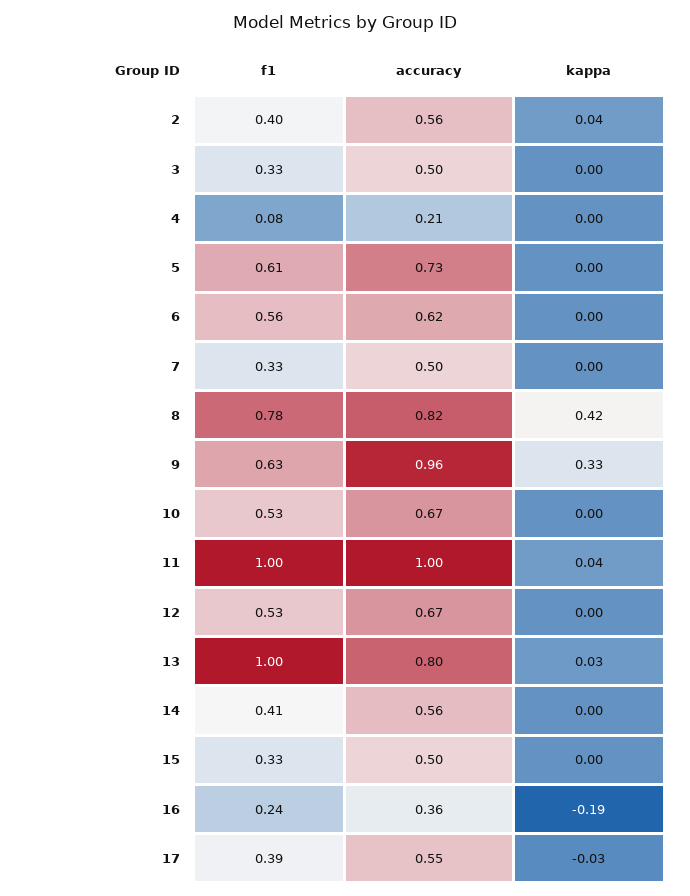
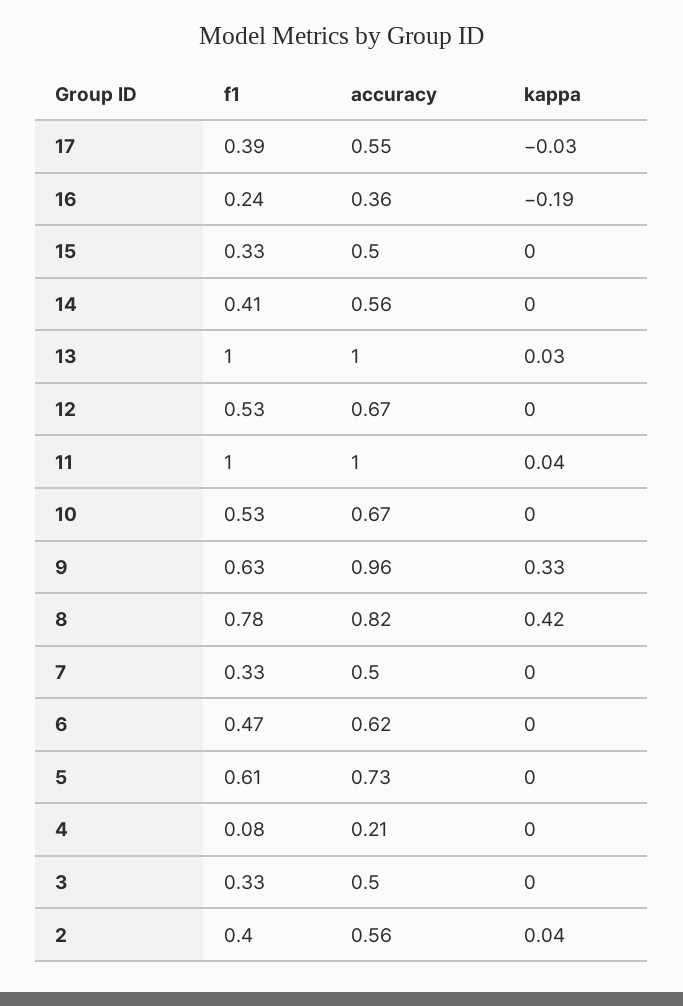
f1, 6: 0.56 -> 0.47
accuracy, 13: 0.8 -> 1

